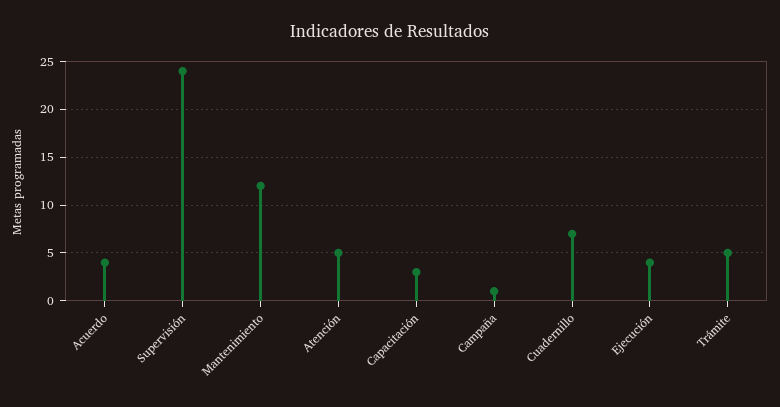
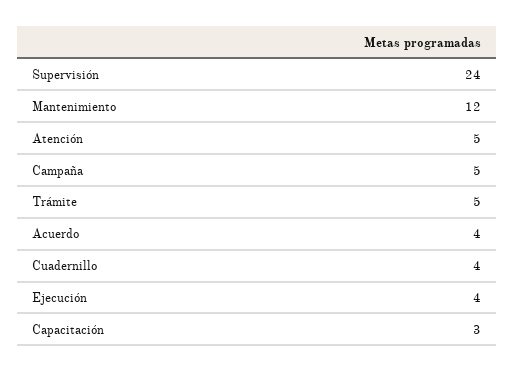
Campaña: 1 -> 5
Cuadernillo: 7 -> 4

